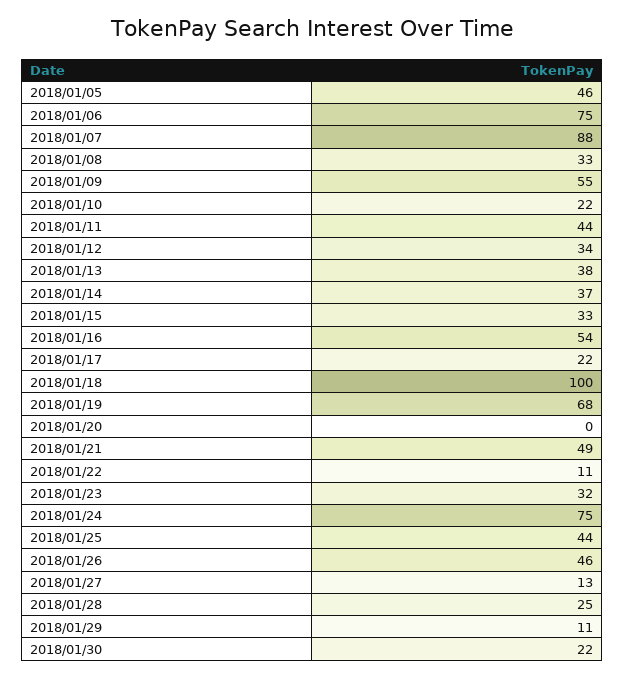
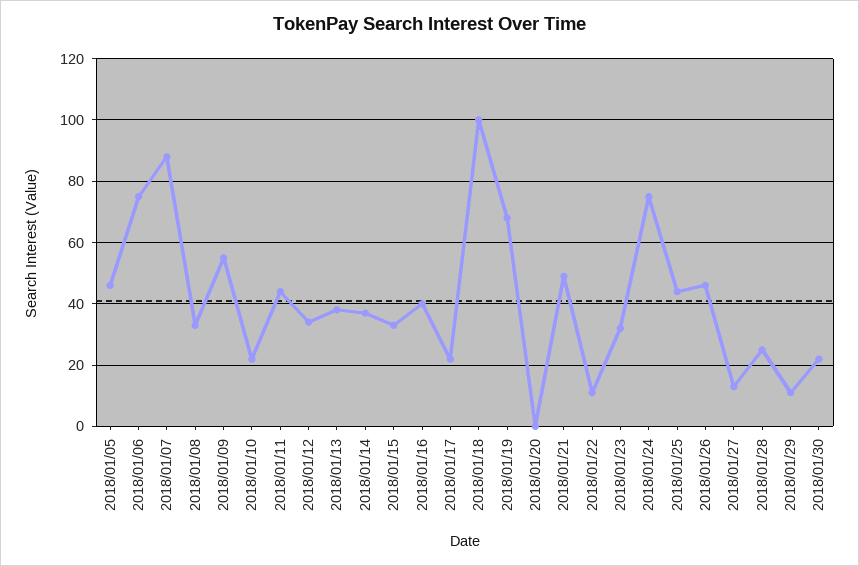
2018/01/16: 54 -> 40

